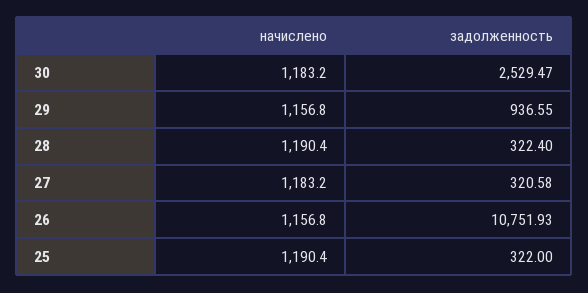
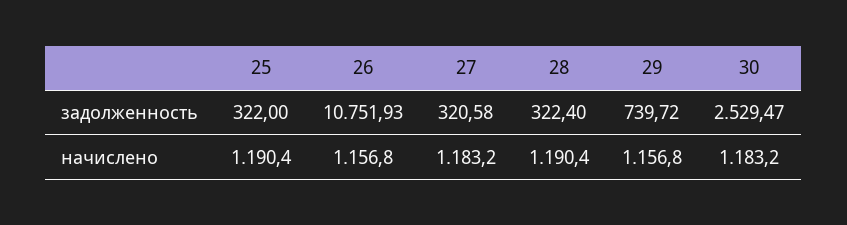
задолженность, 29: 936.55 -> 739.72

